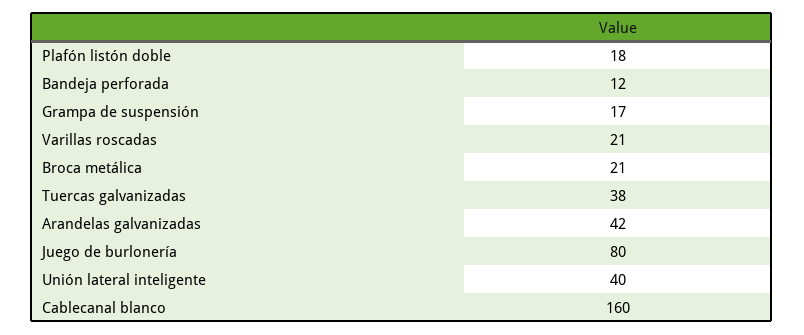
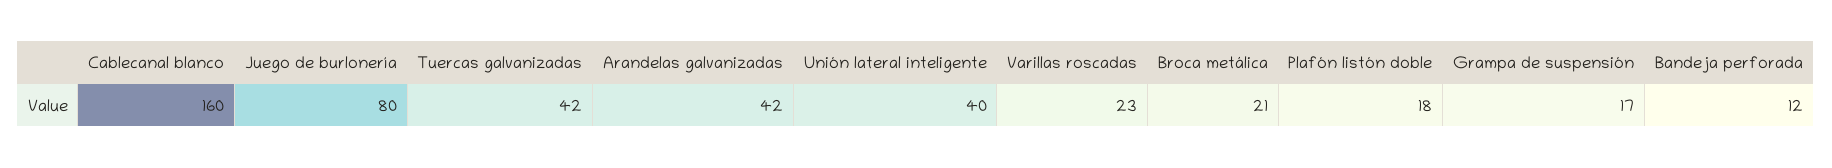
Varillas roscadas: 21 -> 23
Tuercas galvanizadas: 38 -> 42

